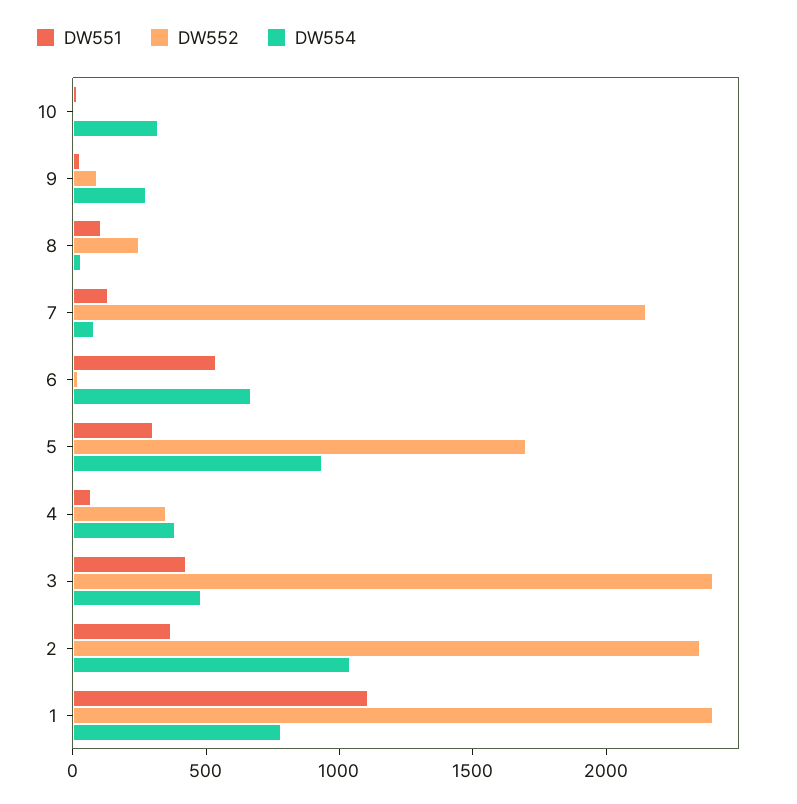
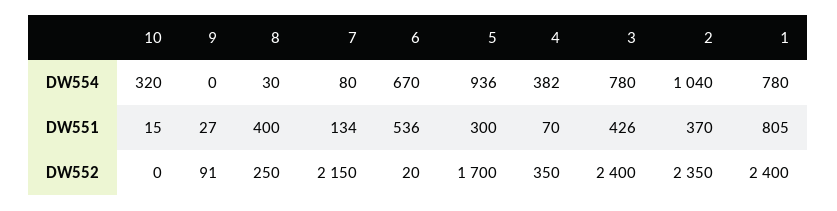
DW554, 9: 300 -> 0
DW551, 8: 100 -> 400
DW554, 3: 500 -> 780
DW551, 1: 1100 -> 805

